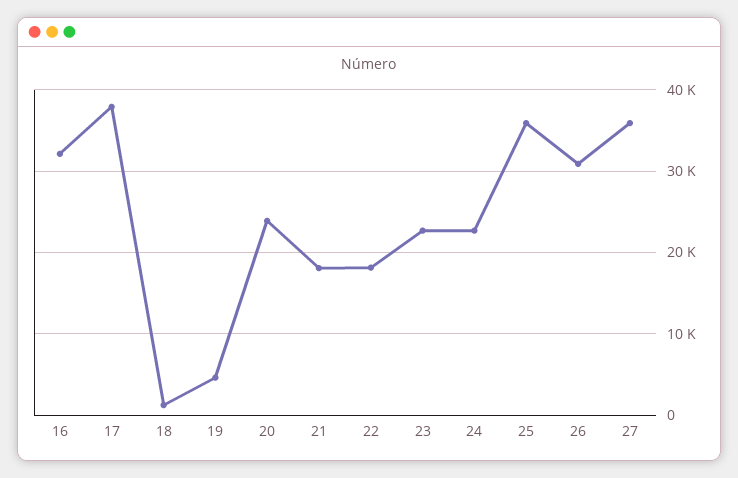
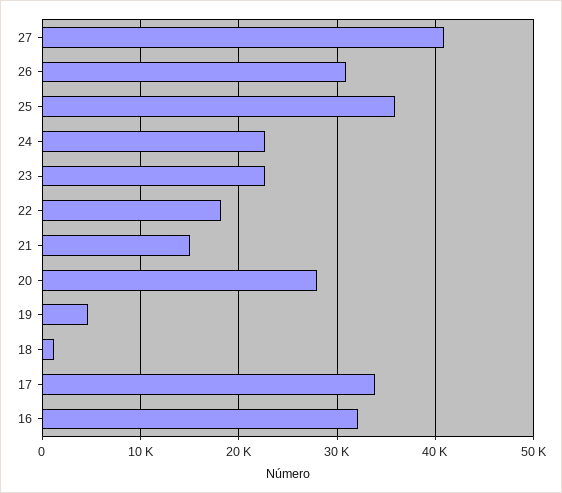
17: 38000 -> 34000
20: 24000 -> 28000
21: 18000 -> 15000
27: 36000 -> 41000

